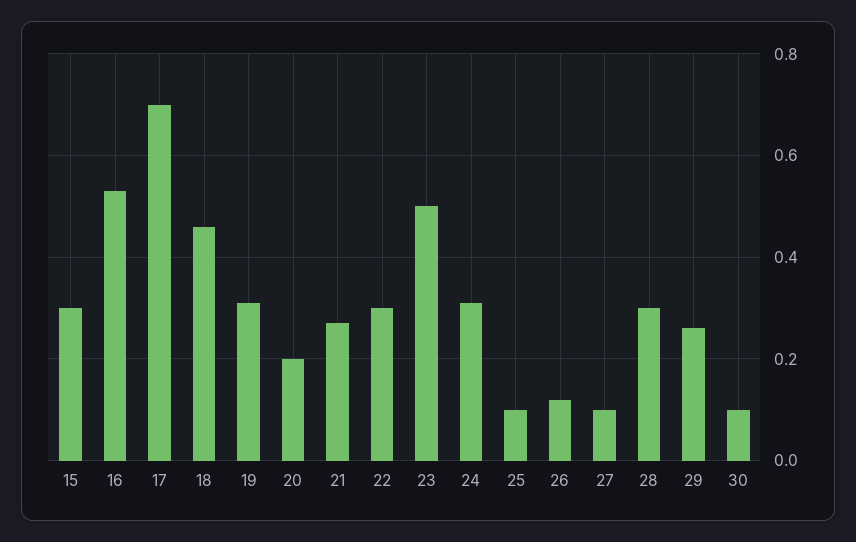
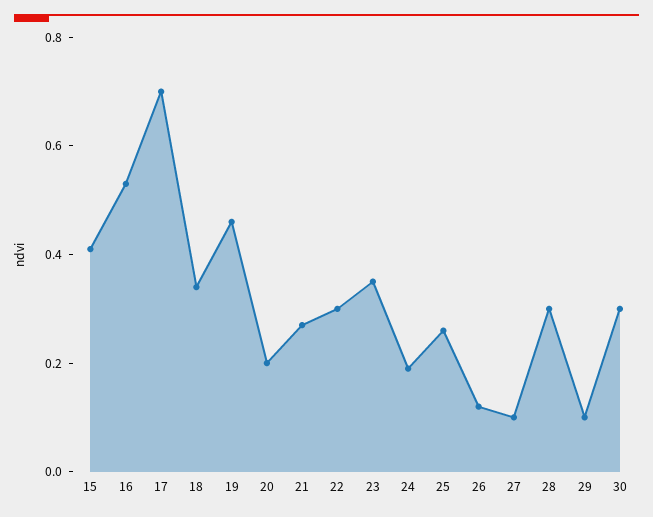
15: 0.3 -> 0.4
18: 0.45 -> 0.35
19: 0.3 -> 0.45
23: 0.5 -> 0.35
24: 0.3 -> 0.2
25: 0.1 -> 0.25
29: 0.25 -> 0.1
30: 0.1 -> 0.3

